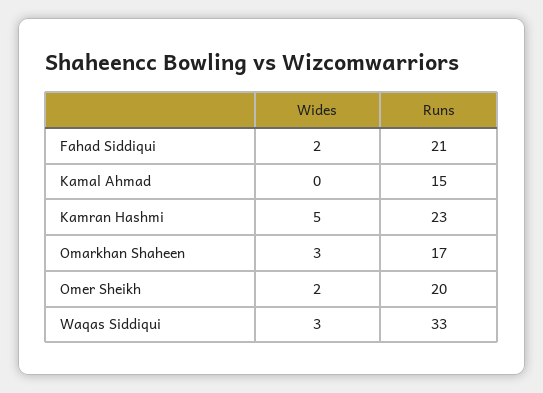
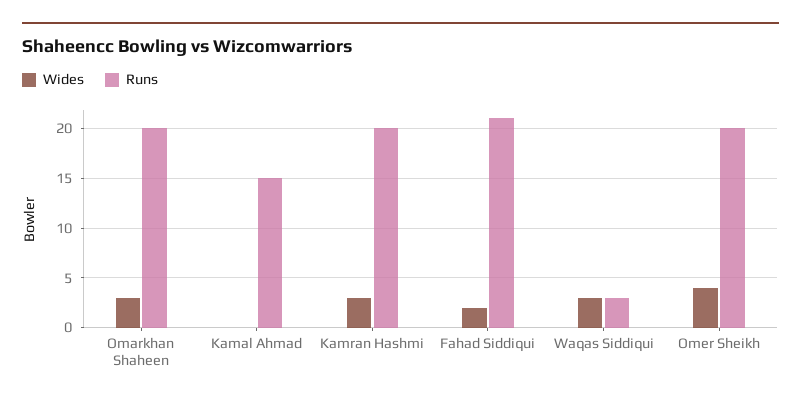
Wides, Kamran Hashmi: 5 -> 3
Runs, Kamran Hashmi: 23 -> 20
Runs, Omarkhan Shaheen: 17 -> 20
Wides, Omer Sheikh: 2 -> 4
Runs, Waqas Siddiqui: 33 -> 3

